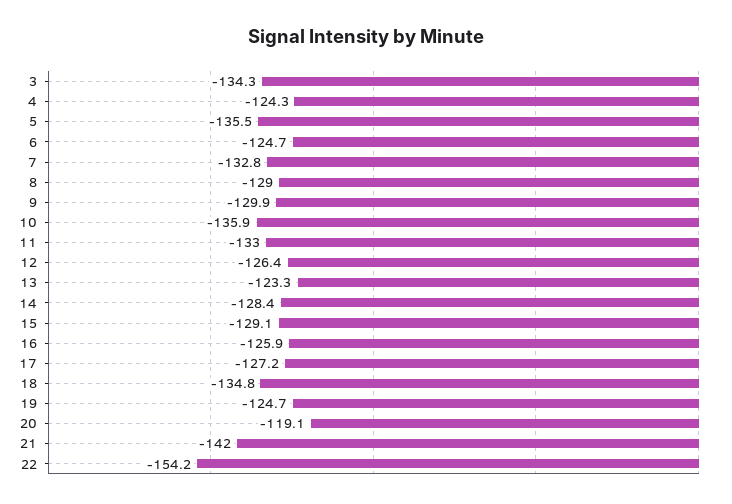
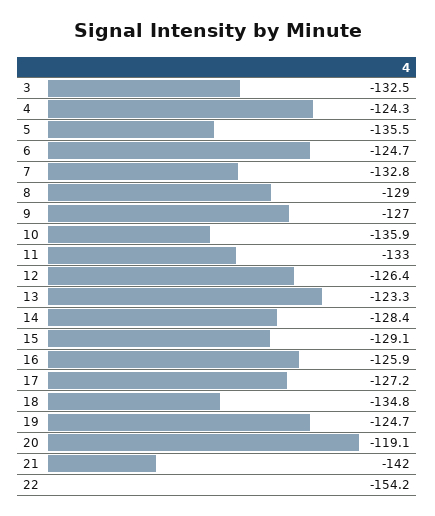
3: -134.3 -> -132.5
9: -129.9 -> -127

